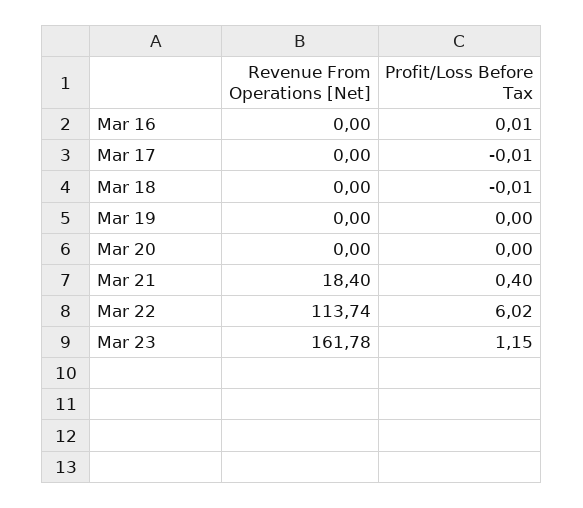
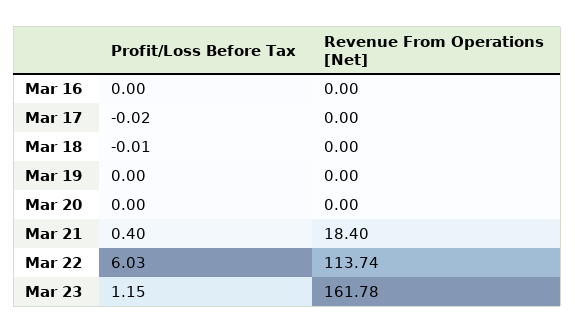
Profit/Loss Before Tax, Mar 16: 0.01 -> 0
Profit/Loss Before Tax, Mar 17: -0.01 -> -0.02
Profit/Loss Before Tax, Mar 22: 6.02 -> 6.03

